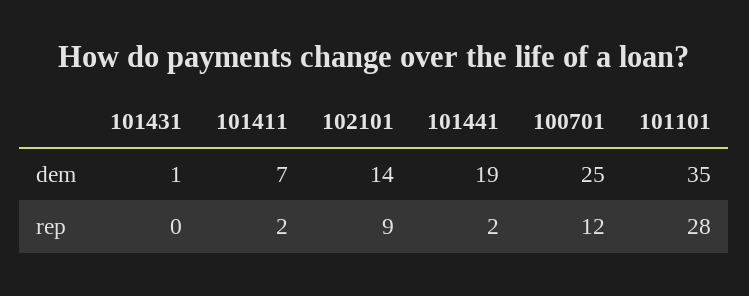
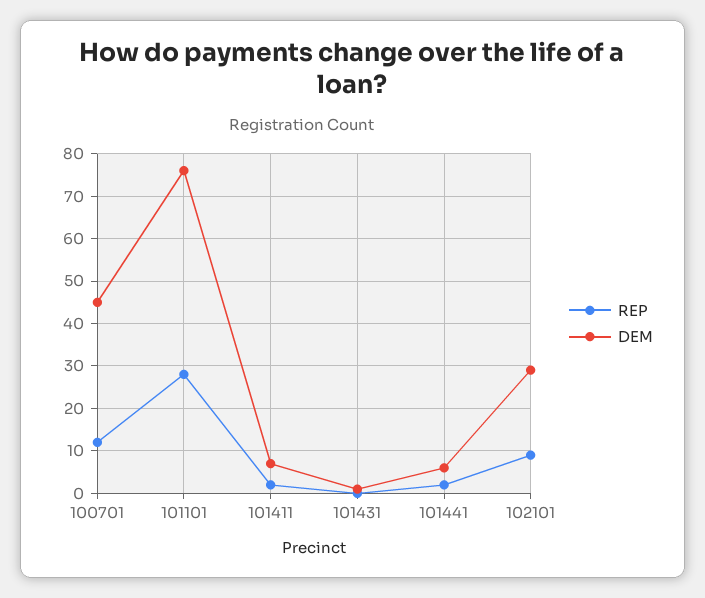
dem, 102101: 14 -> 30
dem, 101441: 19 -> 5
dem, 100701: 25 -> 45
dem, 101101: 35 -> 75

